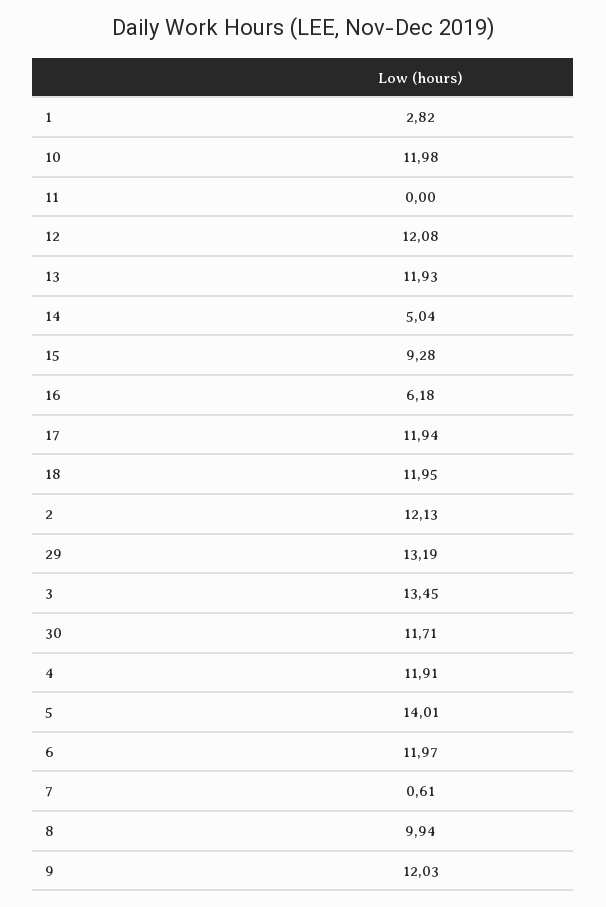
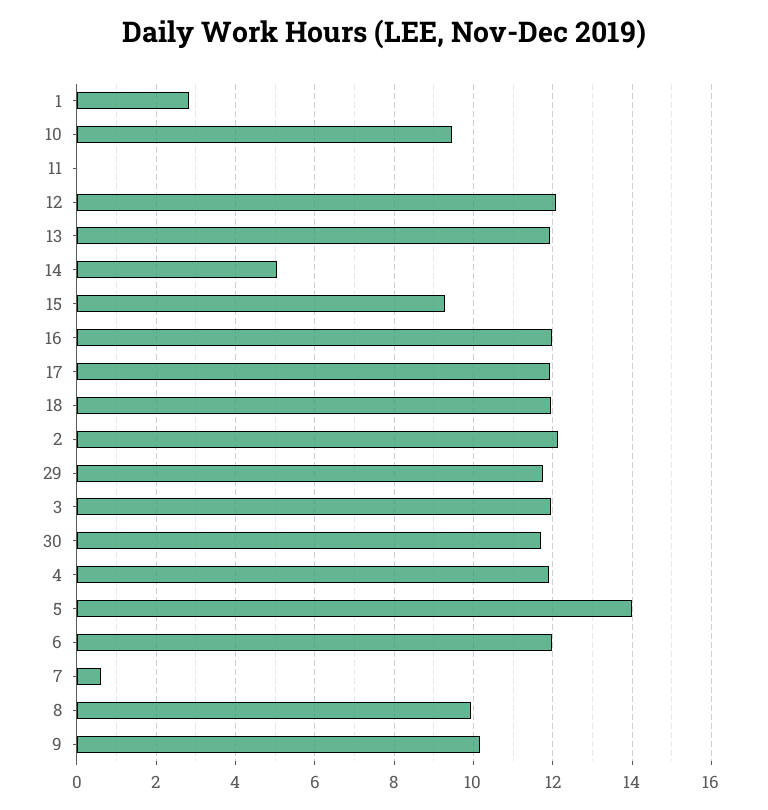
10: 11.98 -> 9.4
16: 6.18 -> 12
29: 13.19 -> 11.8
3: 13.45 -> 12
9: 12.03 -> 10.2

